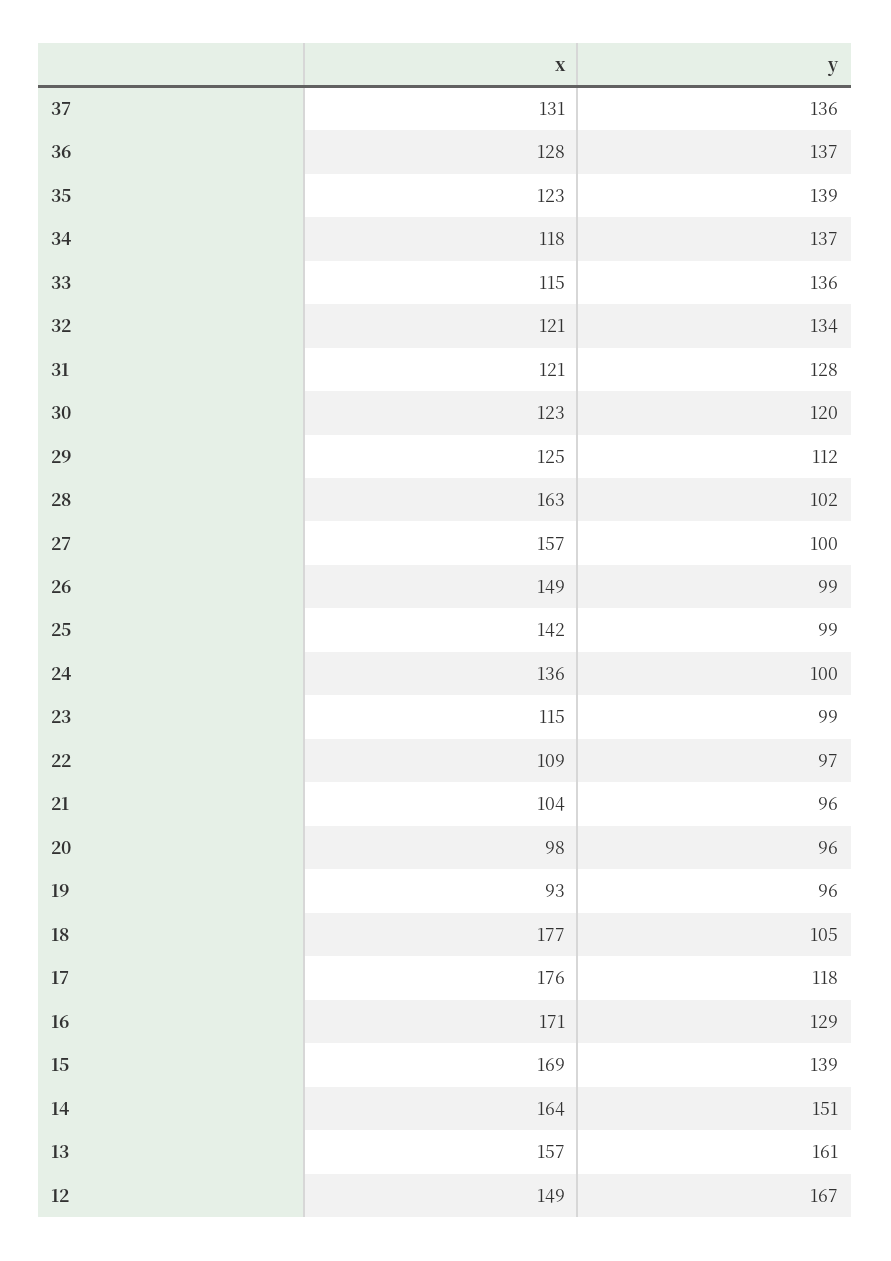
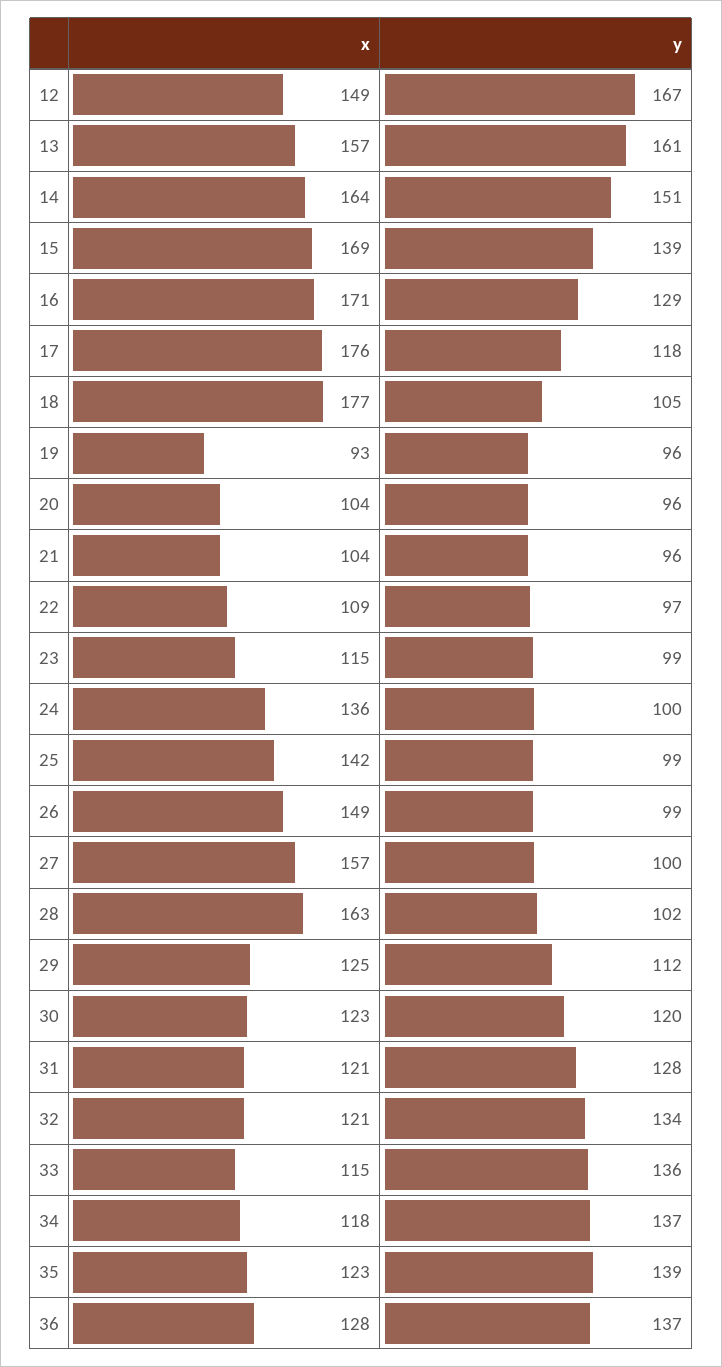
x, 37: 131 -> none
y, 37: 136 -> none
x, 20: 98 -> 104

